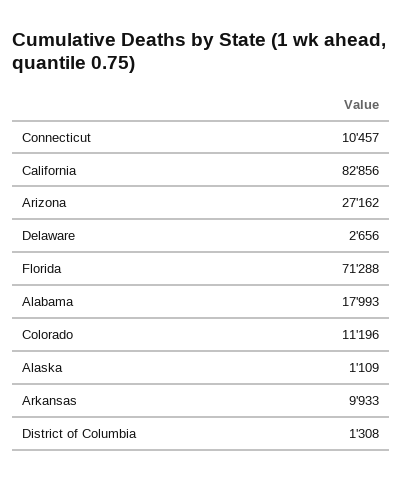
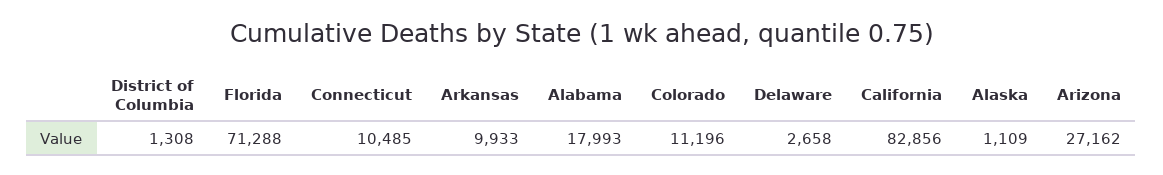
Connecticut: 10457 -> 10485
Delaware: 2656 -> 2658

